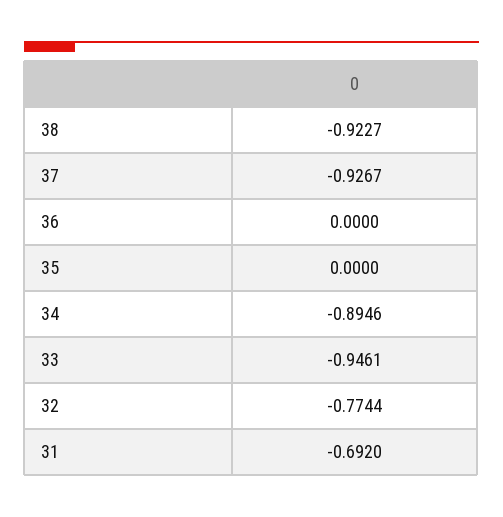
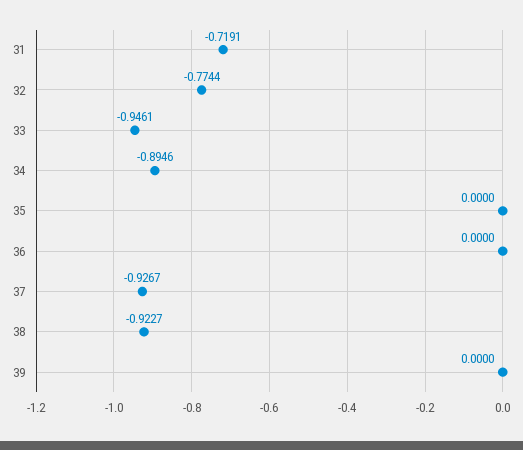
31: -0.692 -> -0.7191
39: none -> 0

